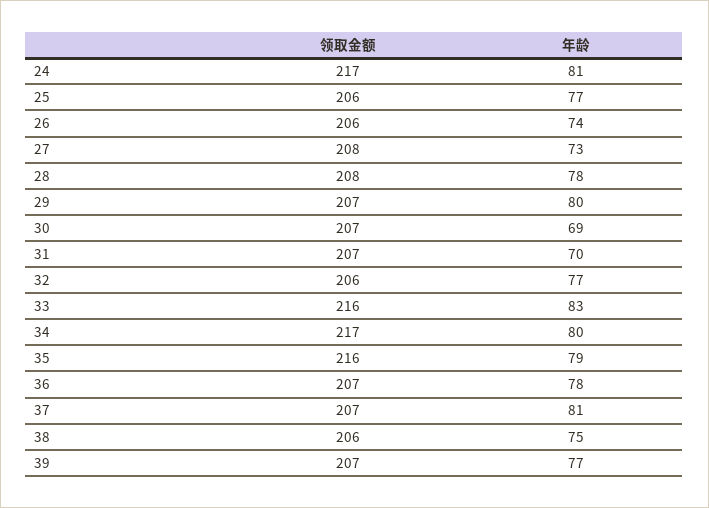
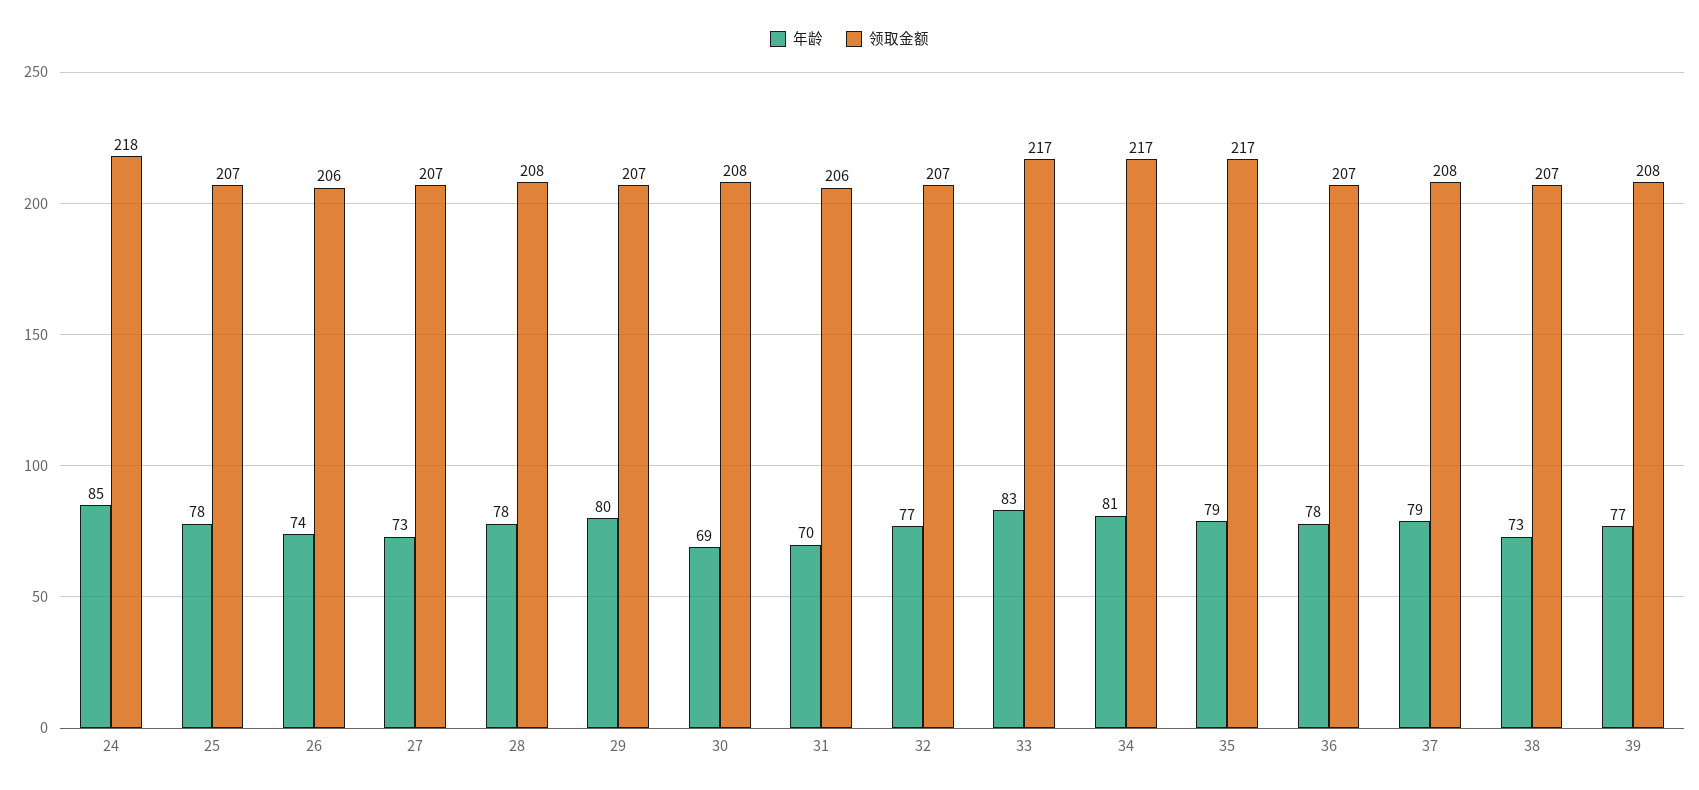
领取金额, 24: 217 -> 218
年龄, 24: 81 -> 85
领取金额, 25: 206 -> 207
年龄, 25: 77 -> 78
领取金额, 27: 208 -> 207
领取金额, 30: 207 -> 208
领取金额, 31: 207 -> 206
领取金额, 32: 206 -> 207
领取金额, 33: 216 -> 217
年龄, 34: 80 -> 81
领取金额, 35: 216 -> 217
领取金额, 37: 207 -> 208
年龄, 37: 81 -> 79
领取金额, 38: 206 -> 207
年龄, 38: 75 -> 73
领取金额, 39: 207 -> 208

